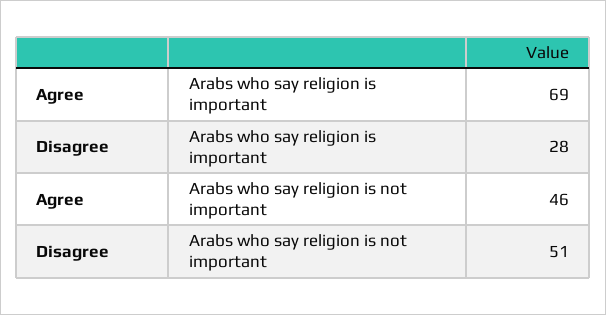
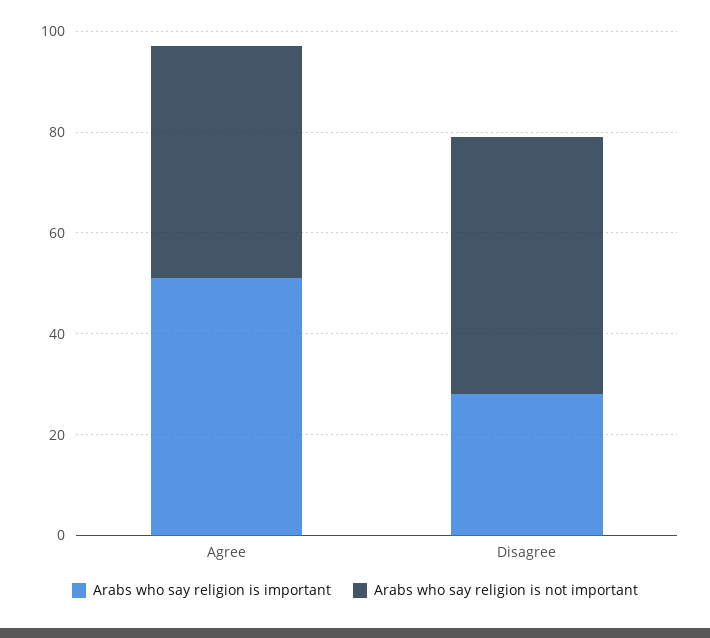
Arabs who say religion is important, Agree: 69 -> 50

